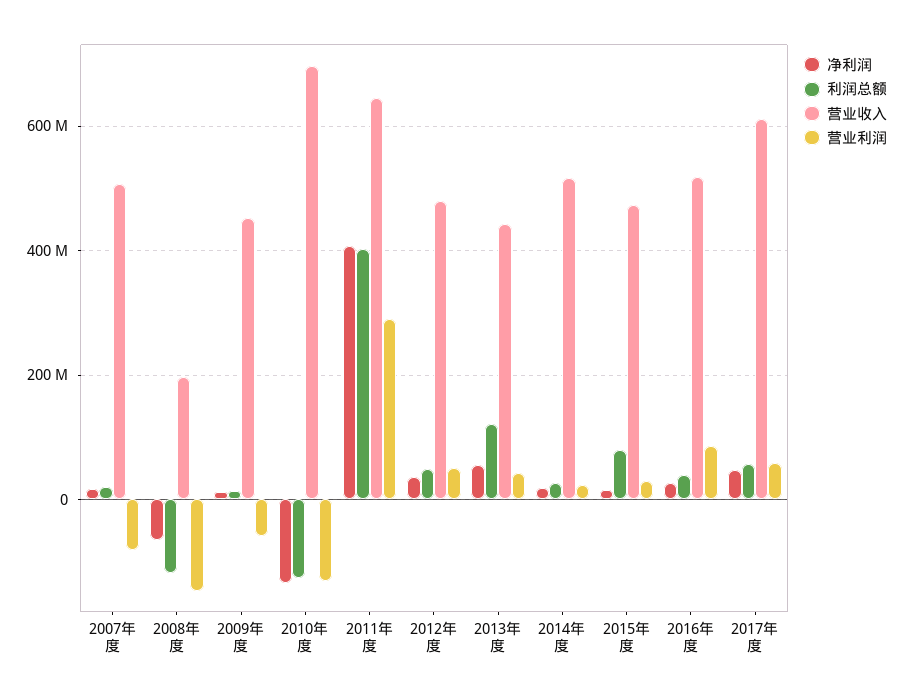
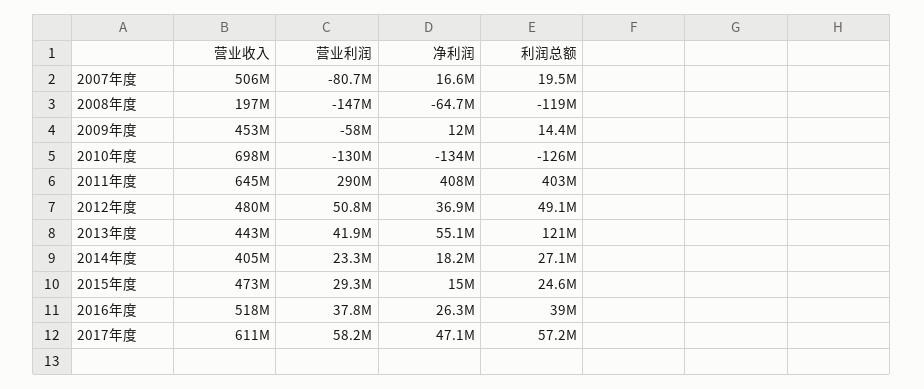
营业收入, 2014年度: 520000000 -> 405000000
利润总额, 2015年度: 80000000 -> 24600000
营业利润, 2016年度: 80000000 -> 37800000

